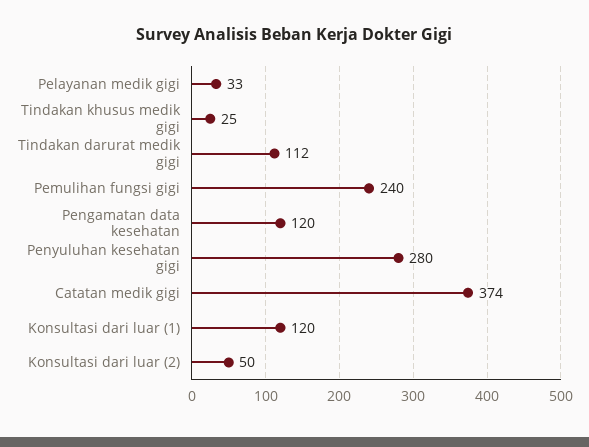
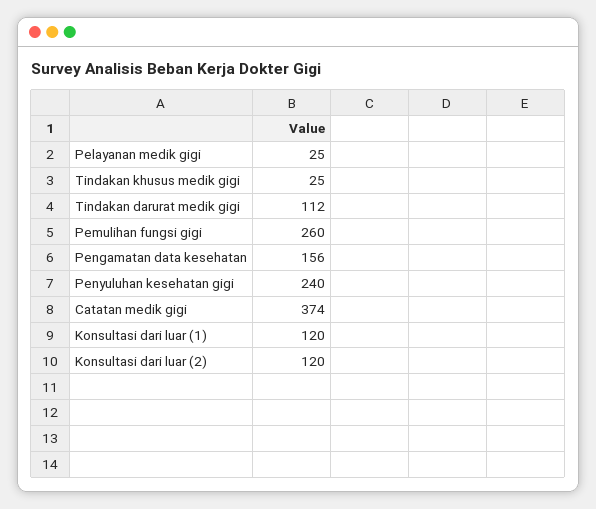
Pelayanan medik gigi: 33 -> 25
Pemulihan fungsi gigi: 240 -> 260
Pengamatan data kesehatan: 120 -> 156
Penyuluhan kesehatan gigi: 280 -> 240
Konsultasi dari luar (2): 50 -> 120

